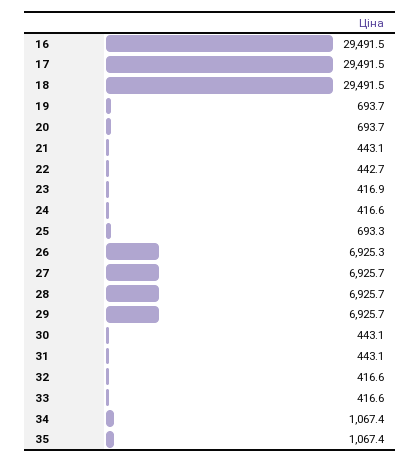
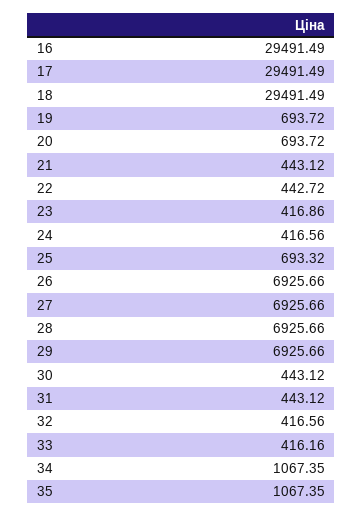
26: 6925.3 -> 6925.66
33: 416.6 -> 416.16

